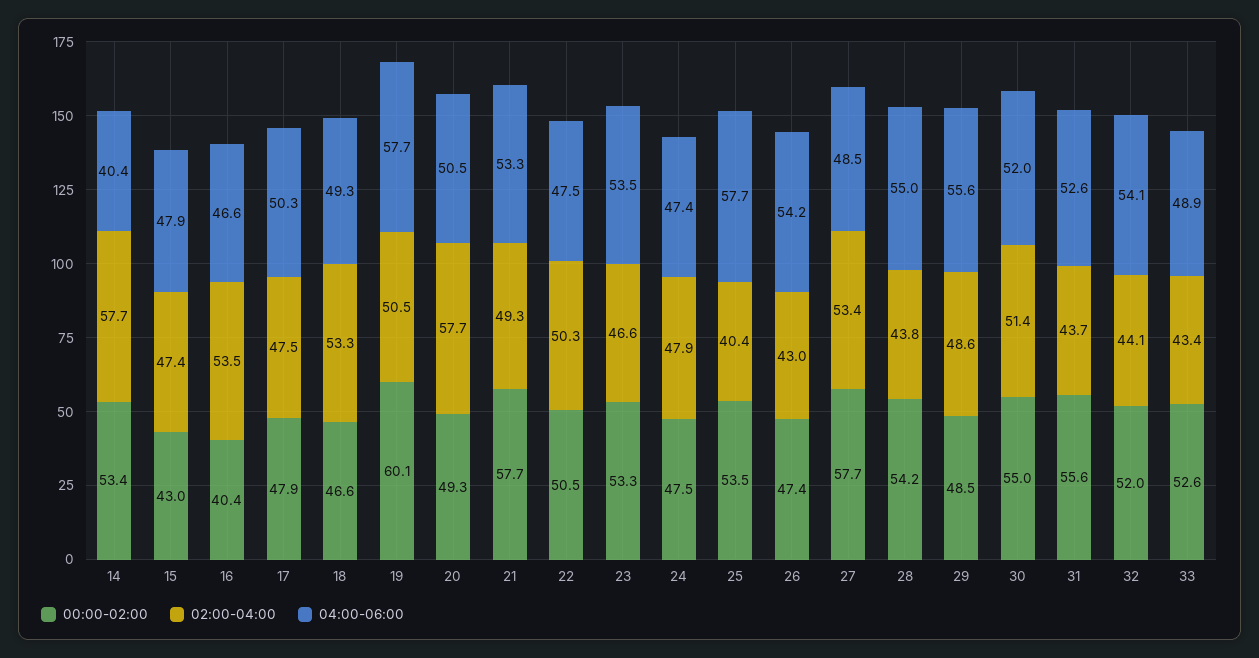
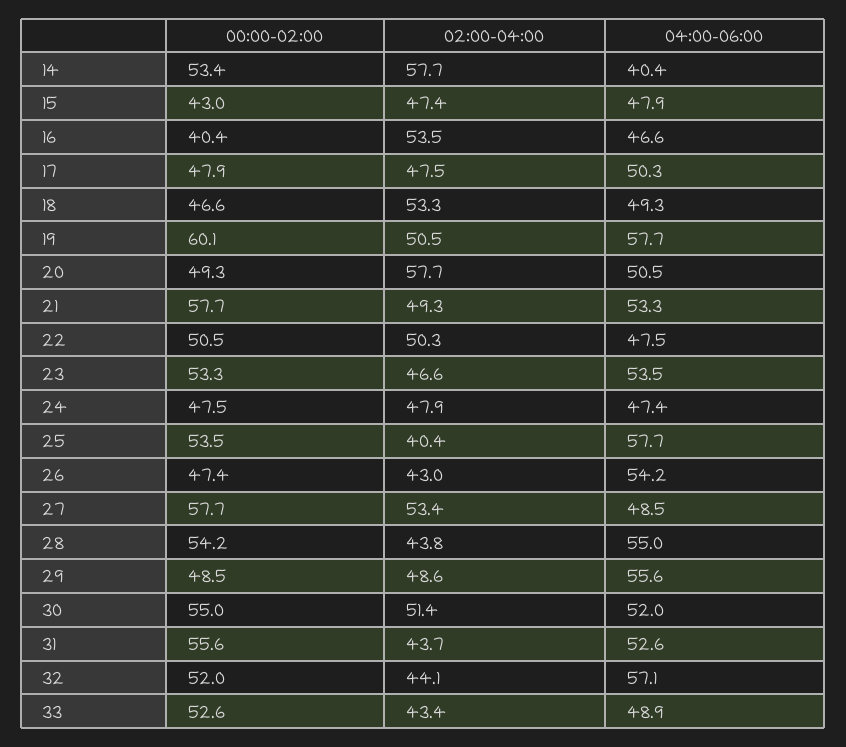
04:00-06:00, 32: 54.1 -> 57.1

